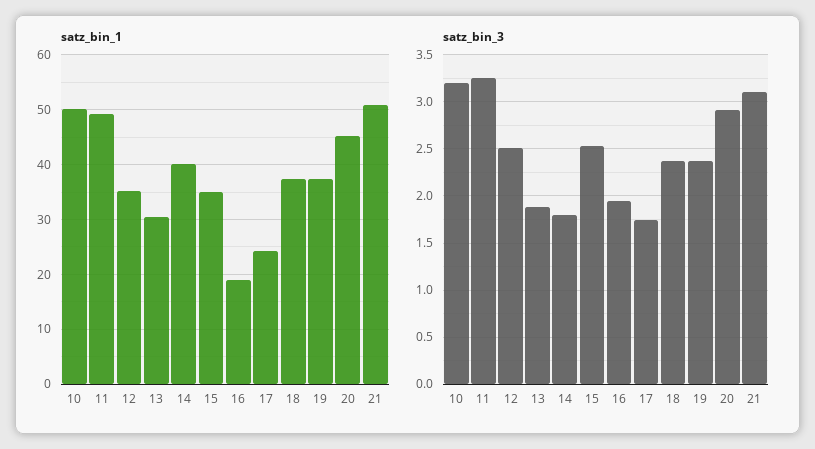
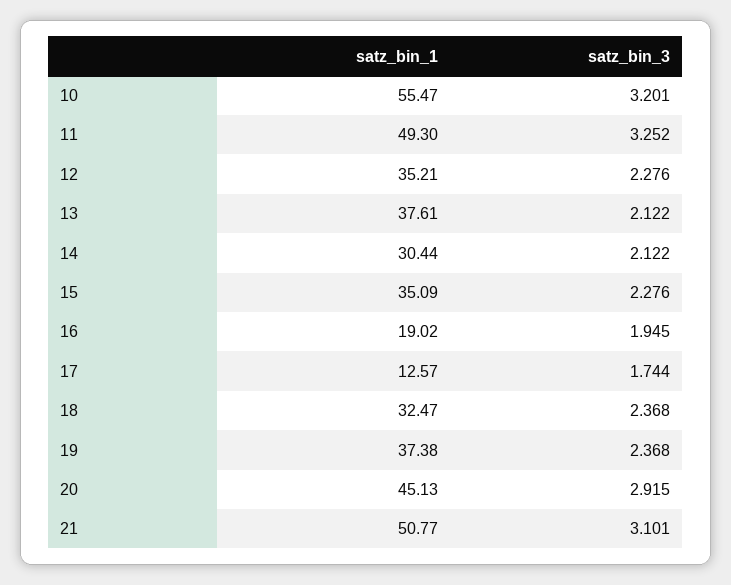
satz_bin_1, 10: 50 -> 55.47
satz_bin_1, 13: 30 -> 37.61
satz_bin_1, 14: 40 -> 30.44
satz_bin_1, 17: 24 -> 12.57
satz_bin_1, 18: 38 -> 32.47
satz_bin_3, 12: 2.5 -> 2.276
satz_bin_3, 13: 1.9 -> 2.122
satz_bin_3, 14: 1.8 -> 2.122
satz_bin_3, 15: 2.5 -> 2.276

